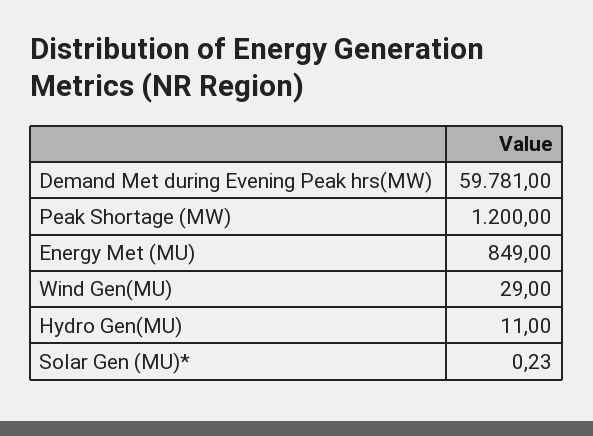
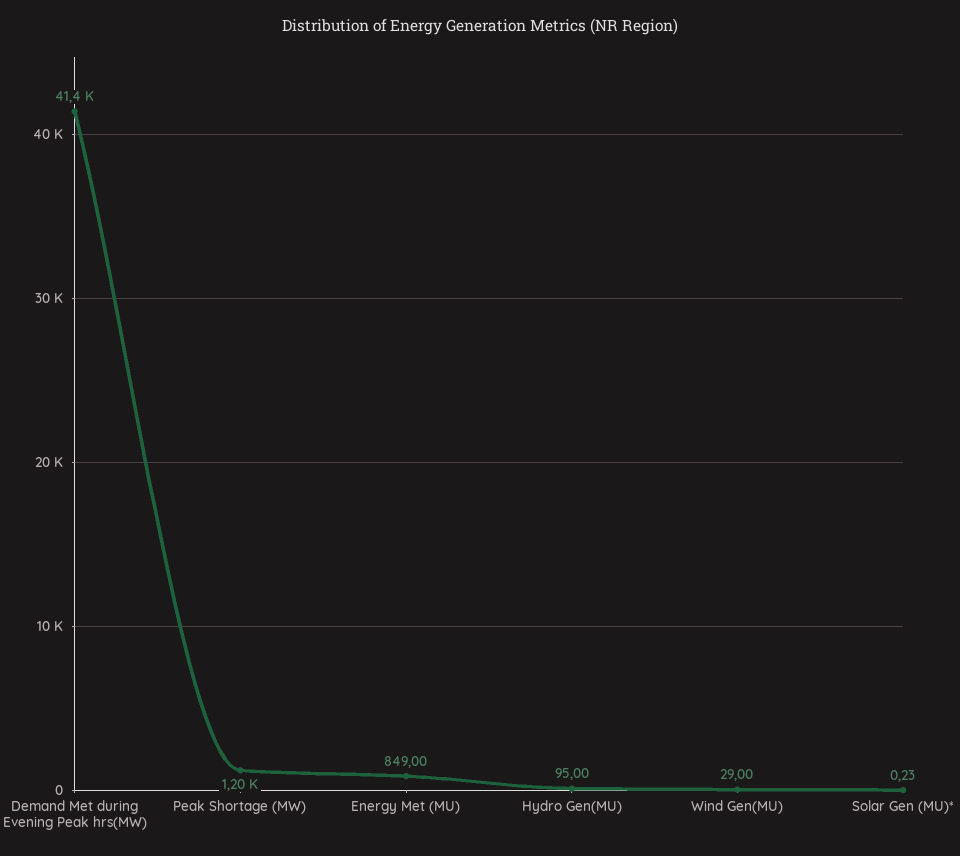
Demand Met during Evening Peak hrs(MW): 59781 -> 41400
Hydro Gen(MU): 11 -> 95

